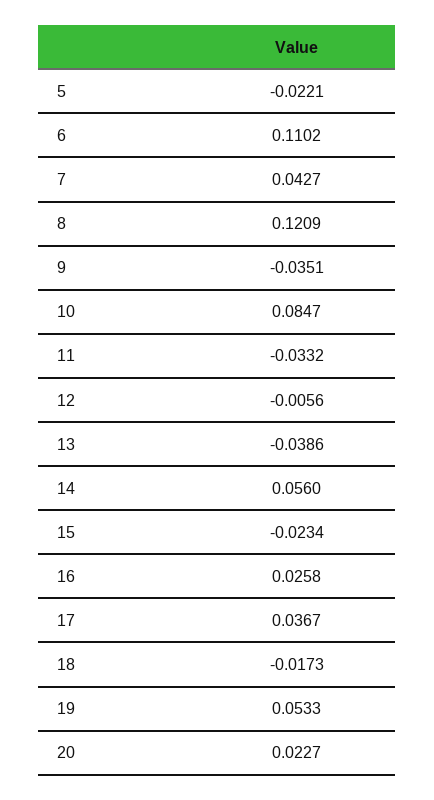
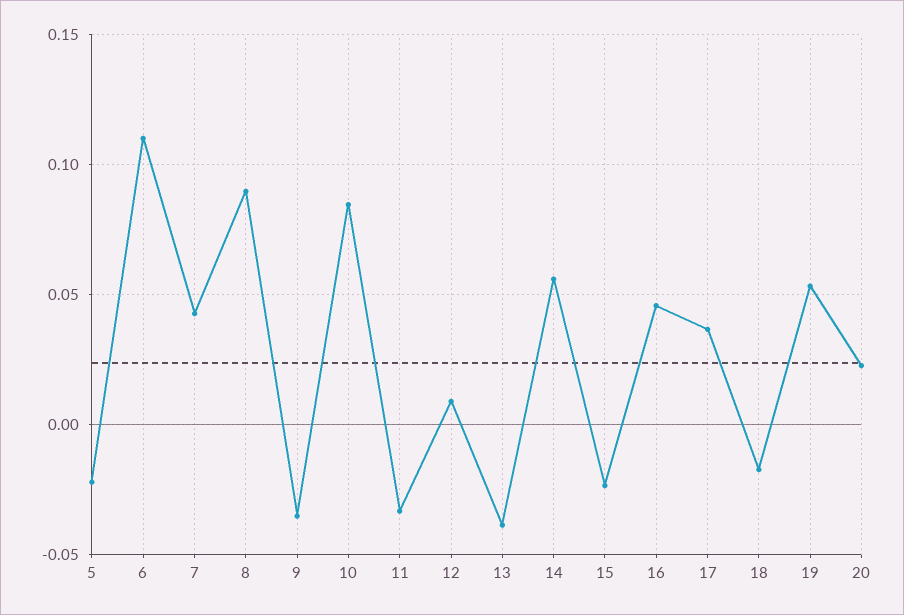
8: 0.1209 -> 0.09
12: -0.0056 -> 0.01
16: 0.0258 -> 0.045

